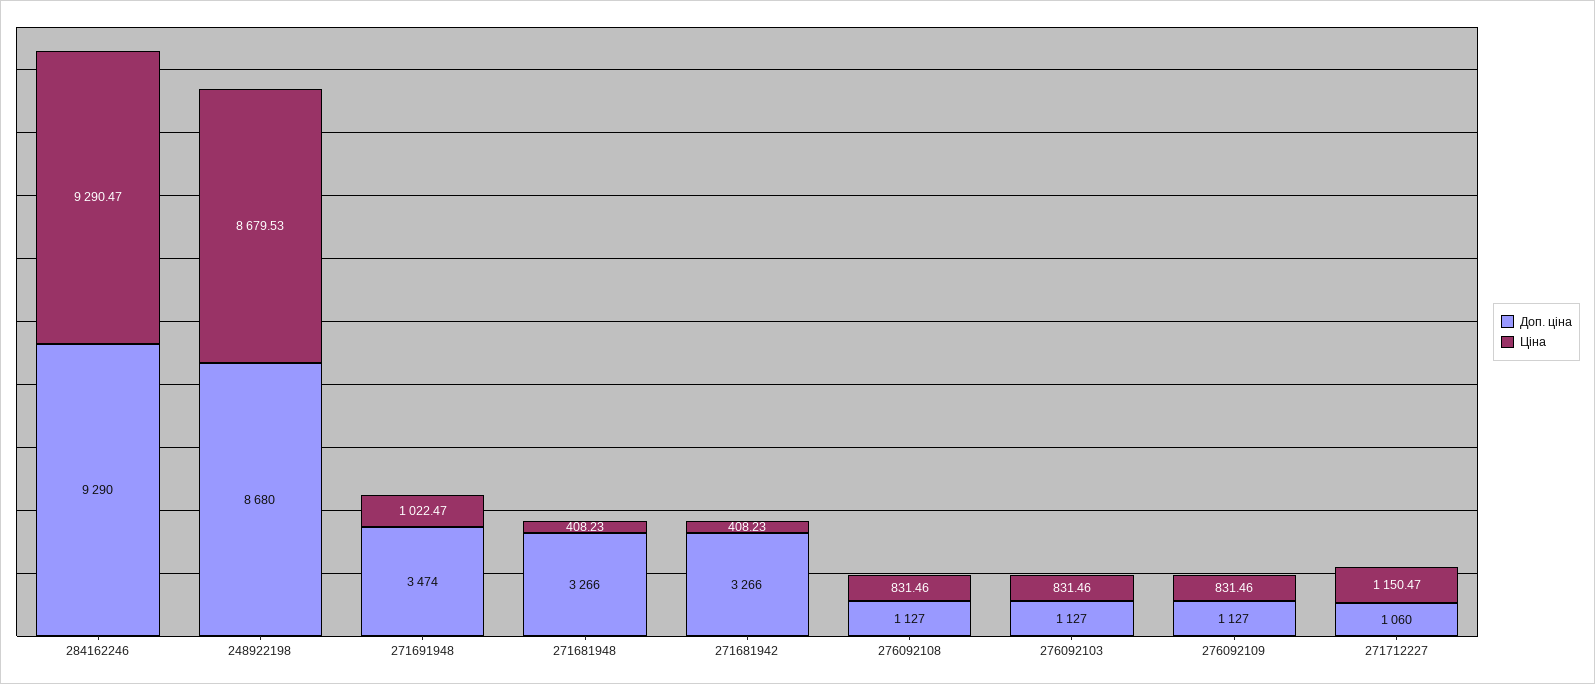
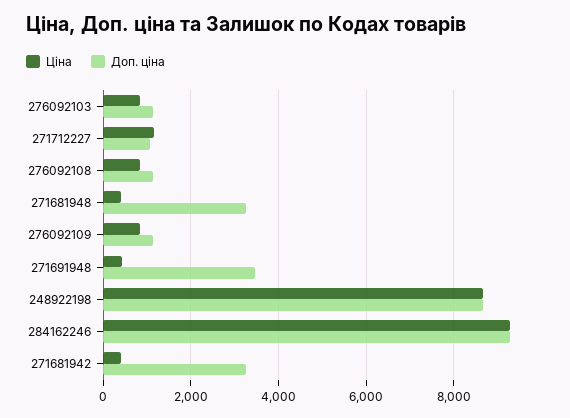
Ціна, 271691948: 1022.47 -> 400

